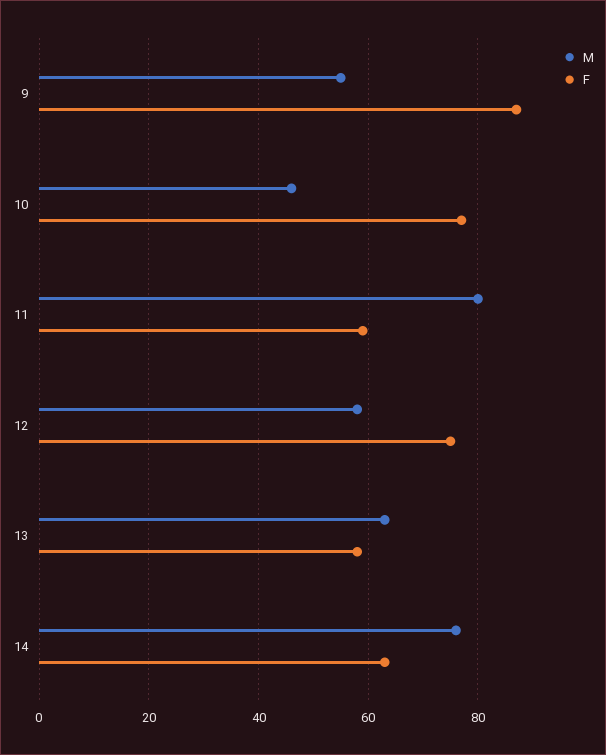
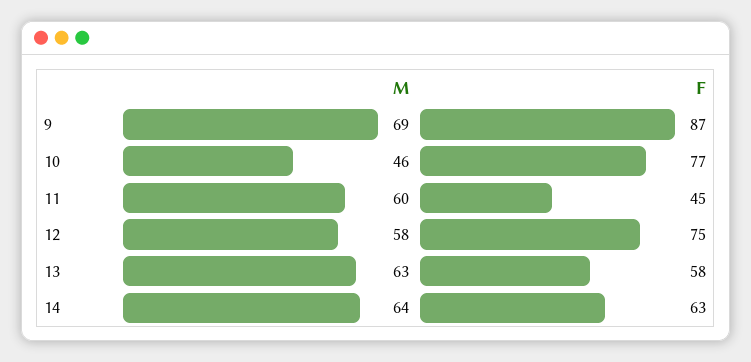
M, 9: 55 -> 69
M, 11: 80 -> 60
F, 11: 60 -> 45
M, 14: 75 -> 64

